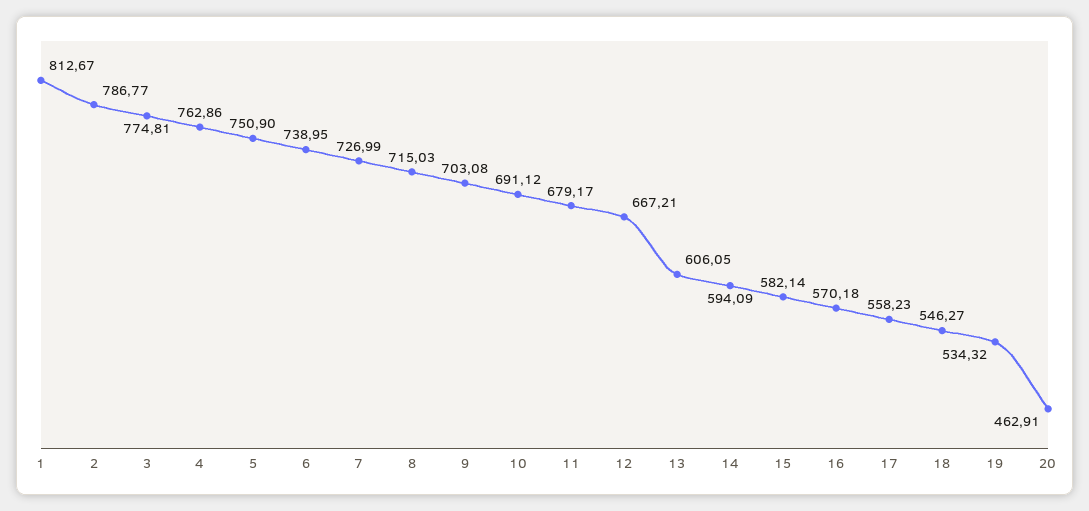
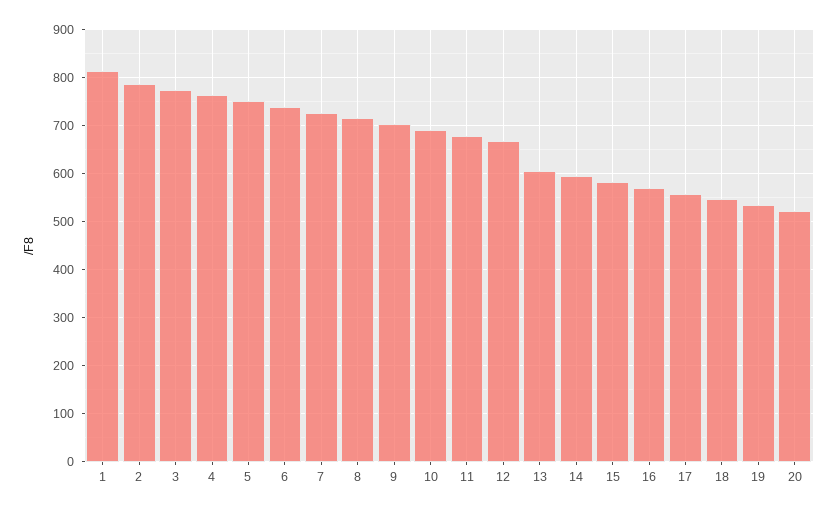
20: 462.91 -> 520

